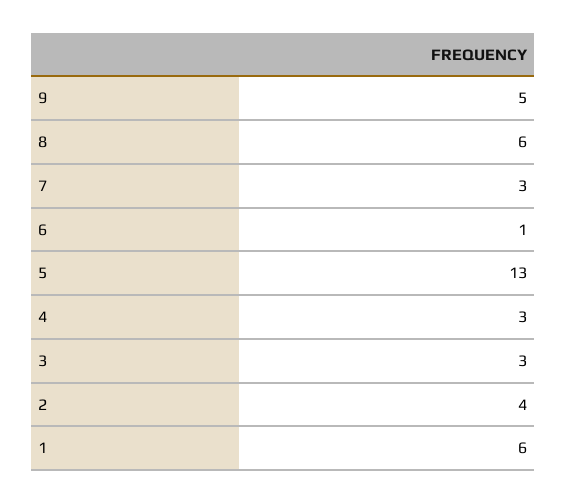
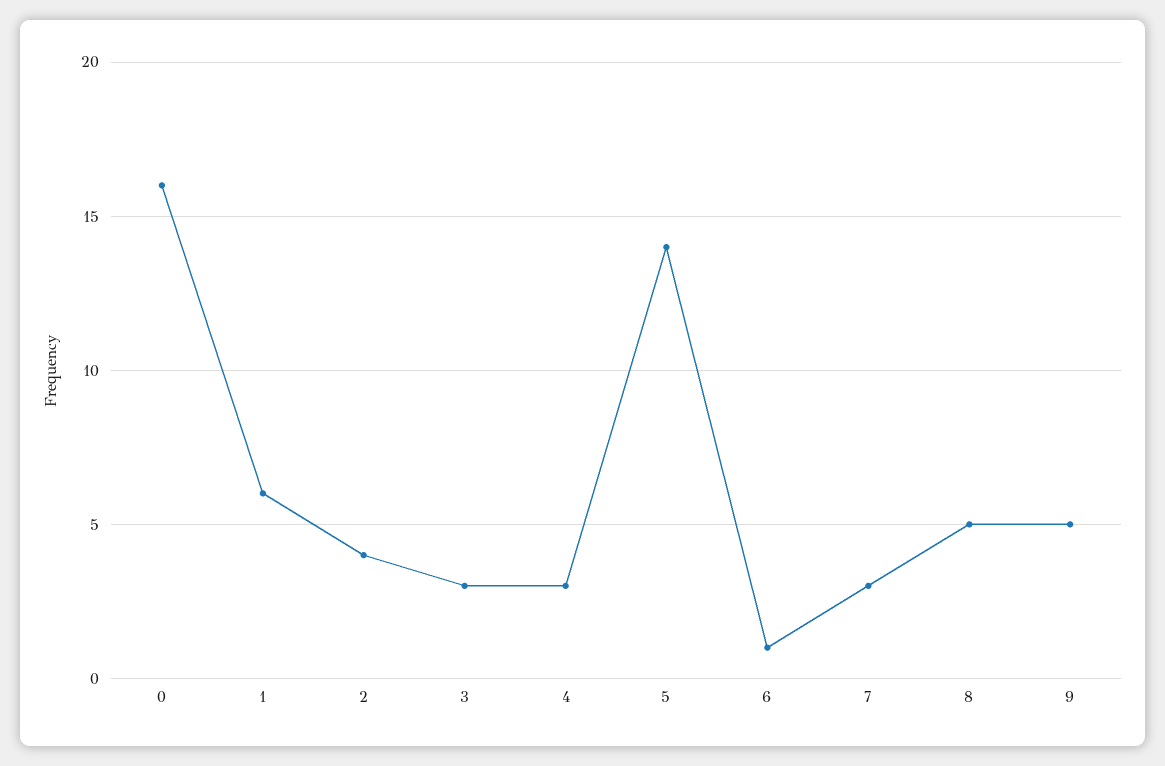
8: 6 -> 5
5: 13 -> 14
0: none -> 16

